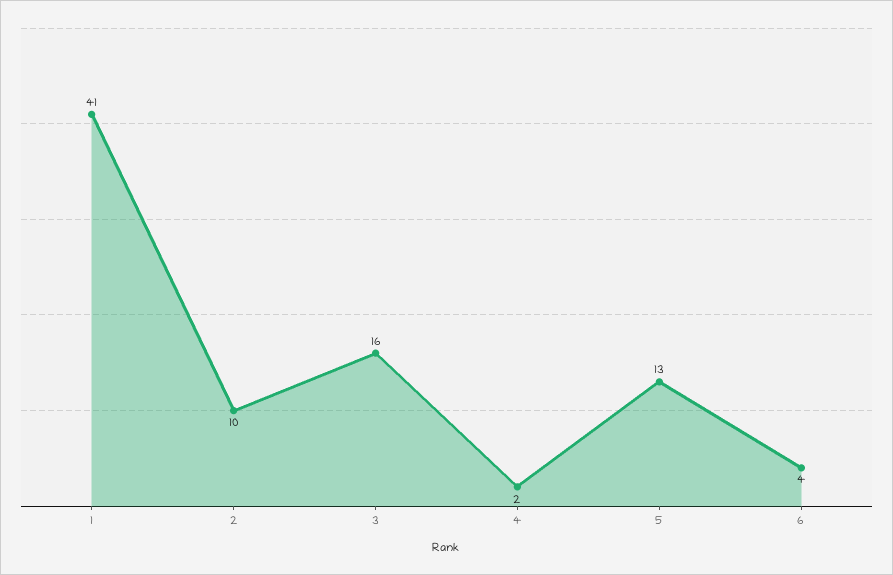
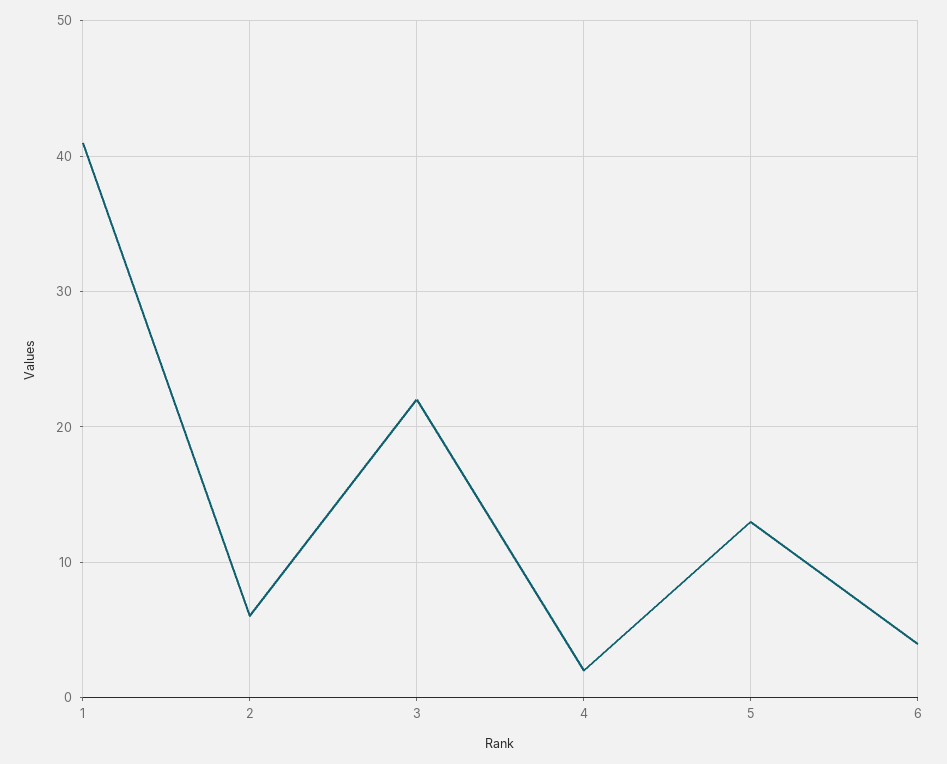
2: 10 -> 6
3: 16 -> 22

